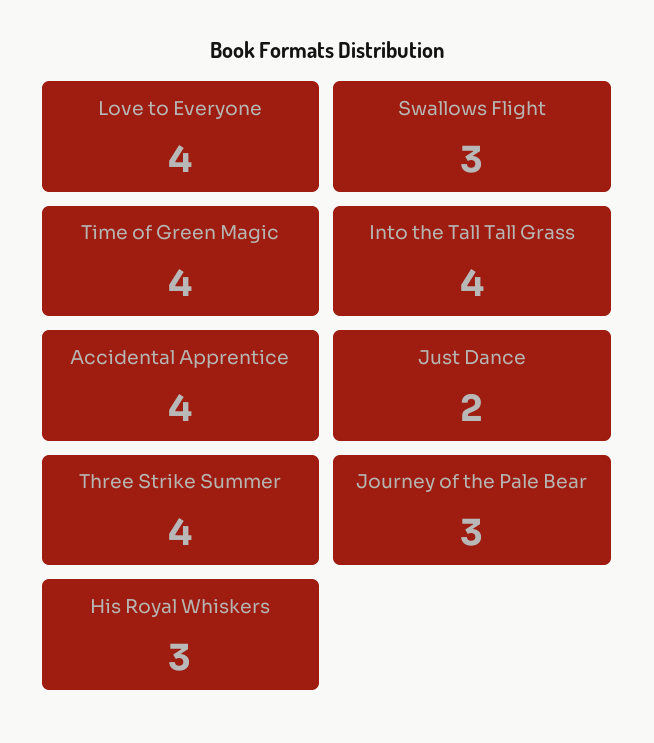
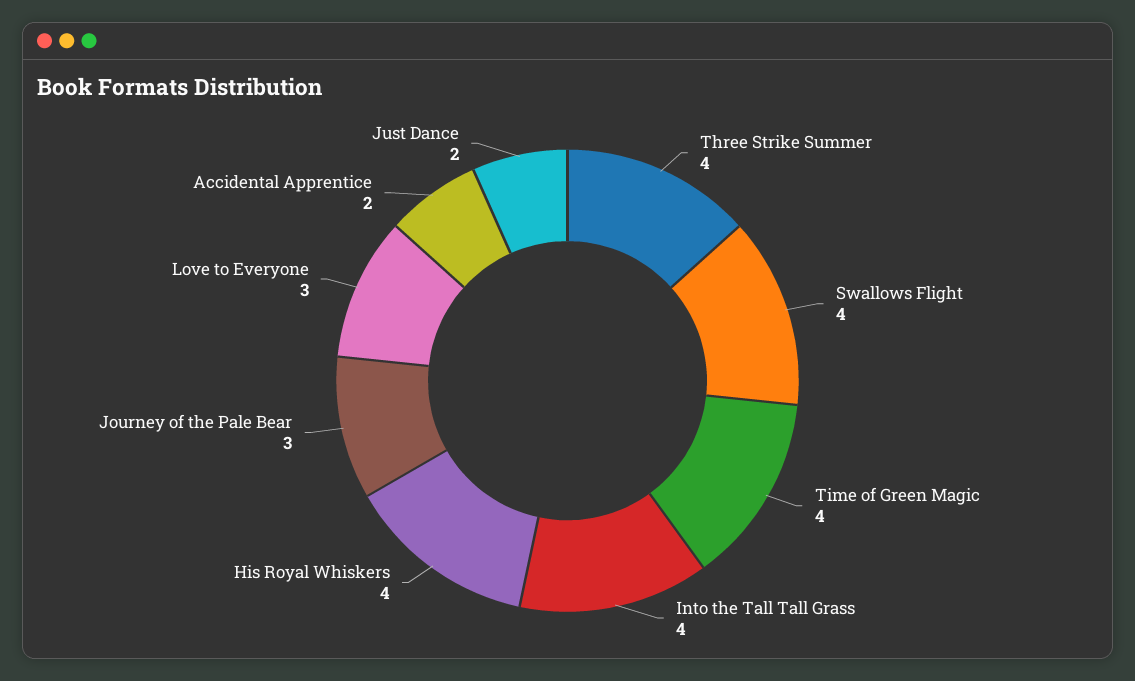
Love to Everyone: 4 -> 3
Swallows Flight: 3 -> 4
Accidental Apprentice: 4 -> 2
His Royal Whiskers: 3 -> 4

